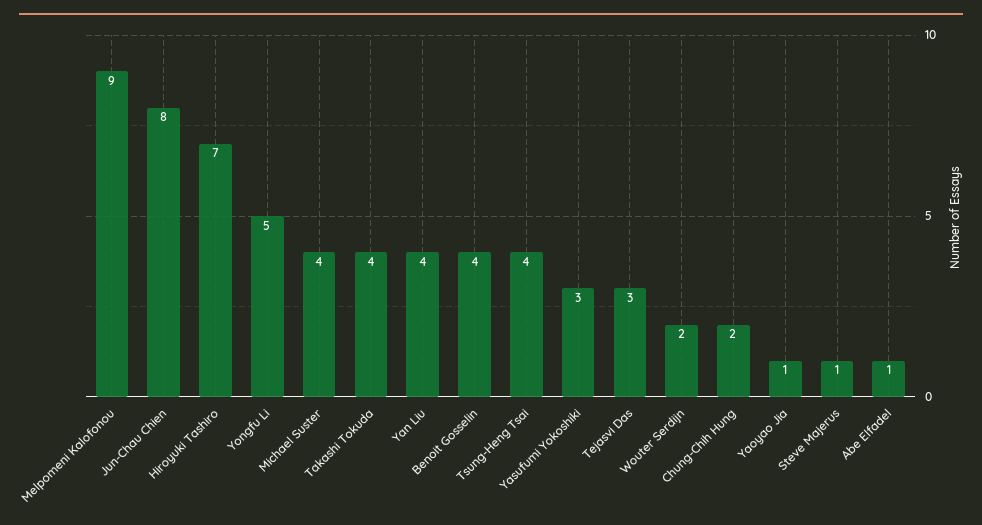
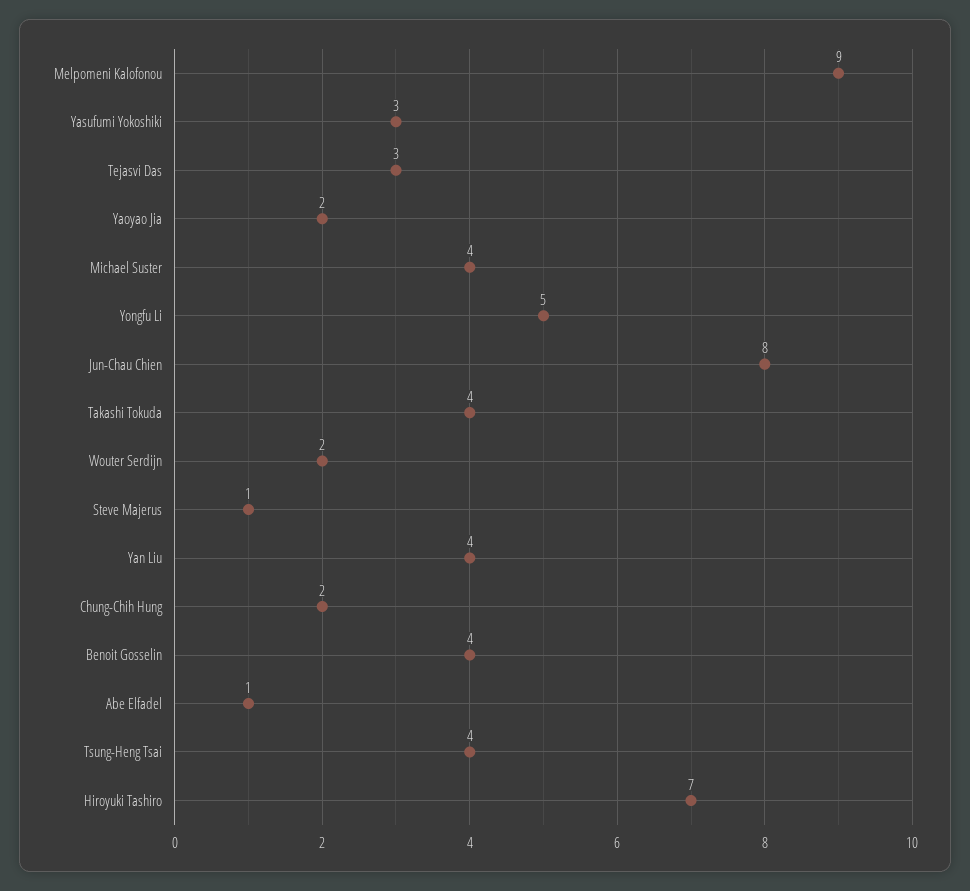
Yaoyao Jia: 1 -> 2

